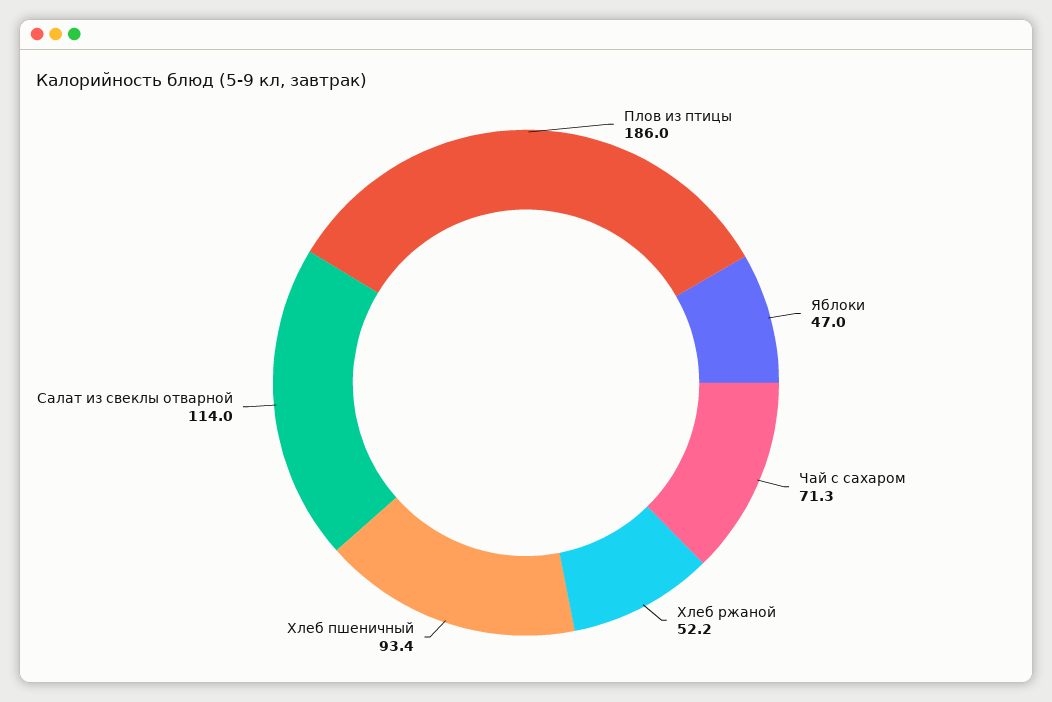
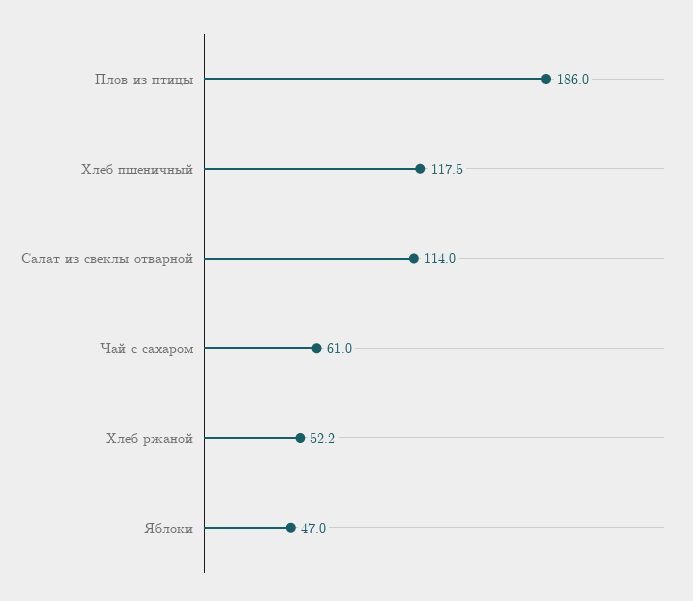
Чай с сахаром: 71.3 -> 61
Хлеб пшеничный: 93.4 -> 117.5

